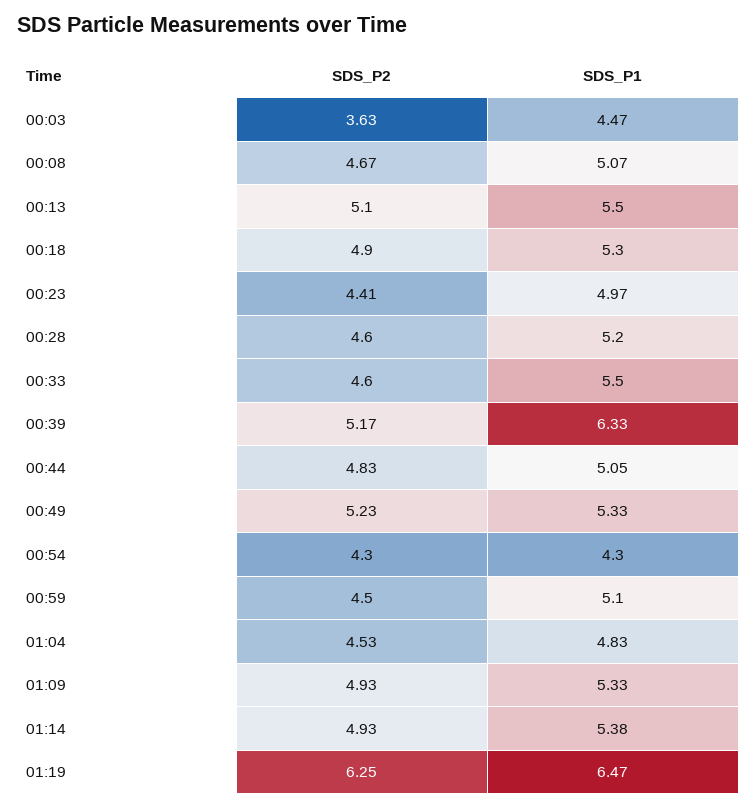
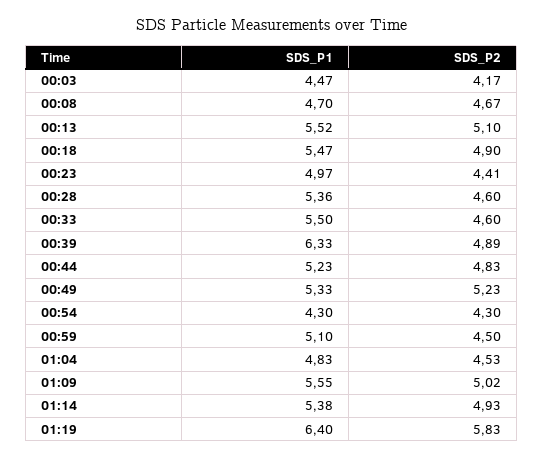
SDS_P2, 00:03: 3.63 -> 4.17
SDS_P1, 00:08: 5.07 -> 4.7
SDS_P1, 00:13: 5.5 -> 5.52
SDS_P1, 00:18: 5.3 -> 5.47
SDS_P1, 00:28: 5.2 -> 5.36
SDS_P2, 00:39: 5.17 -> 4.89
SDS_P1, 00:44: 5.05 -> 5.23
SDS_P2, 01:09: 4.93 -> 5.02
SDS_P1, 01:09: 5.33 -> 5.55
SDS_P2, 01:19: 6.25 -> 5.83
SDS_P1, 01:19: 6.47 -> 6.4

